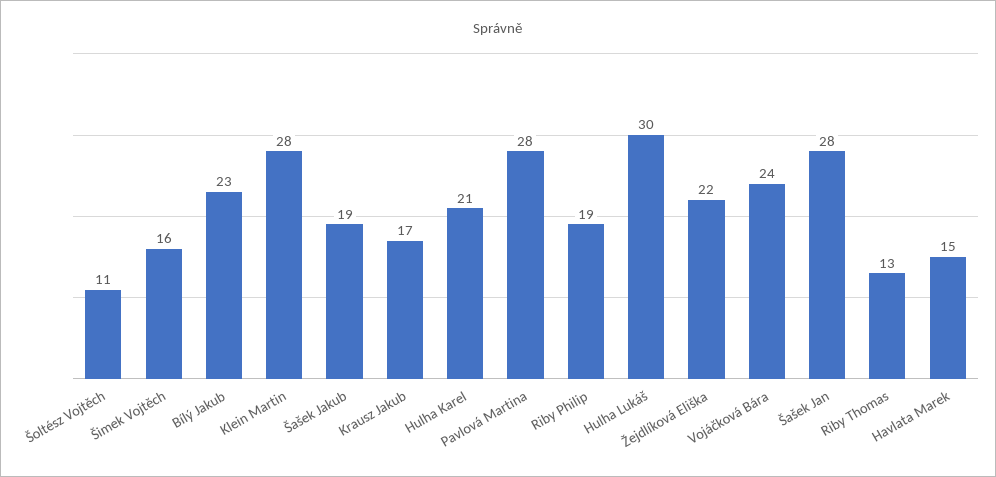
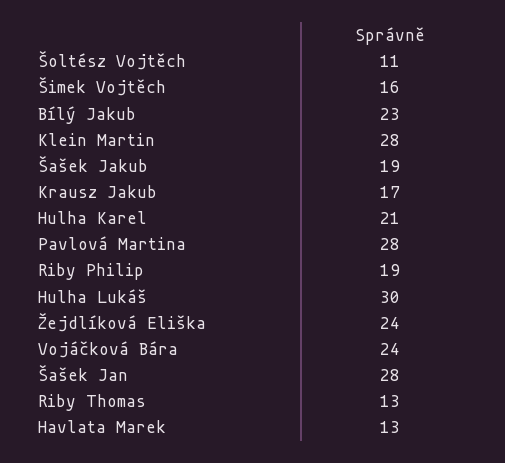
Žejdlíková Eliška: 22 -> 24
Havlata Marek: 15 -> 13

